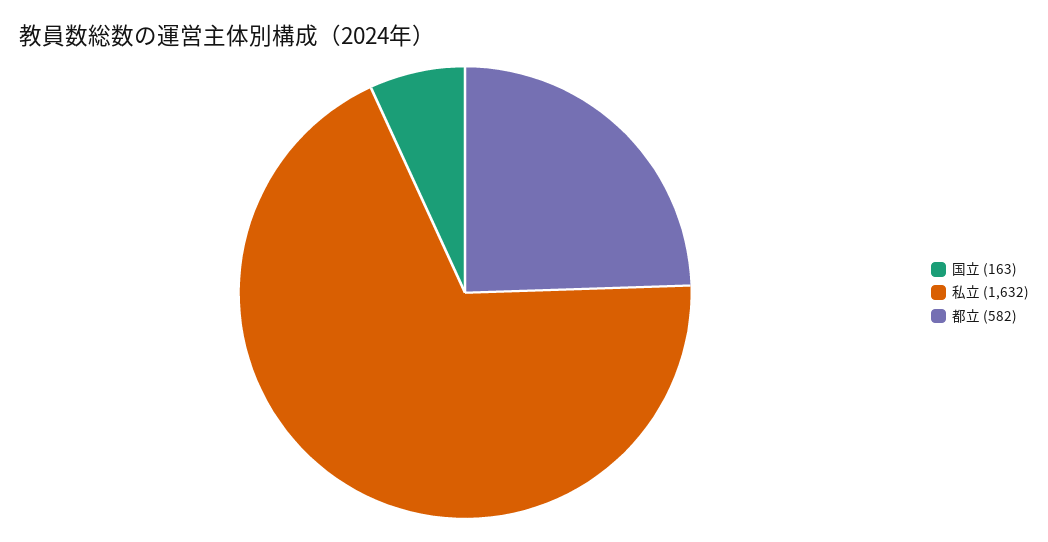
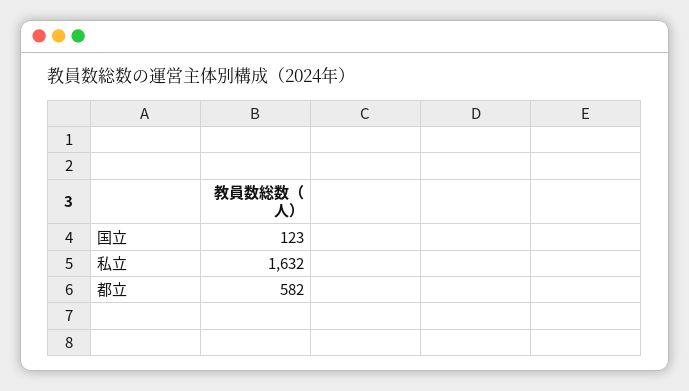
国立: 163 -> 123

